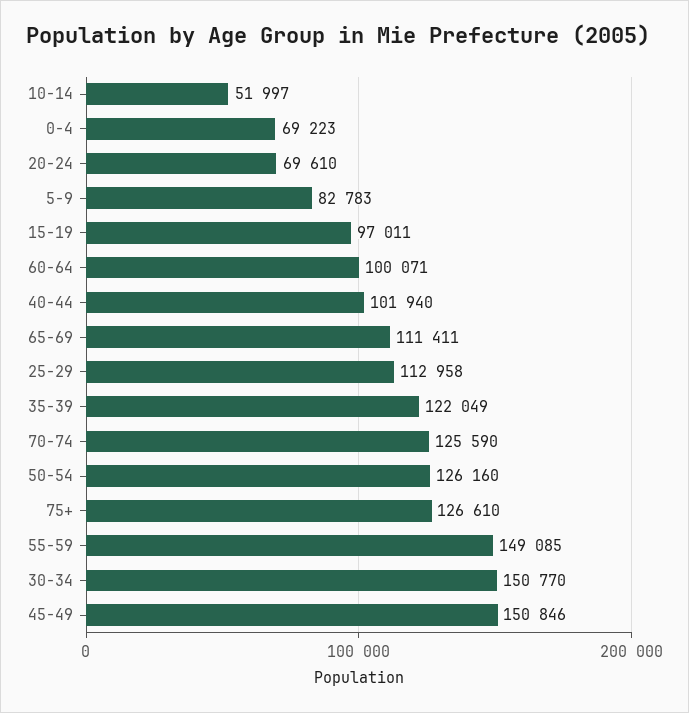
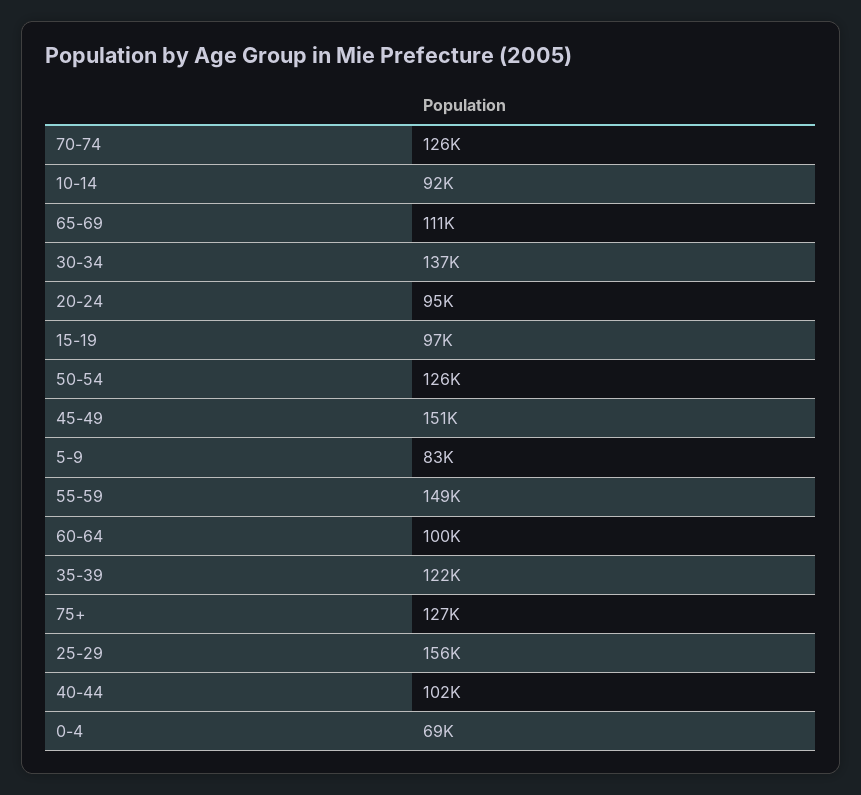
10-14: 51997 -> 92000
20-24: 69610 -> 95000
25-29: 112958 -> 156000
30-34: 150770 -> 137000

